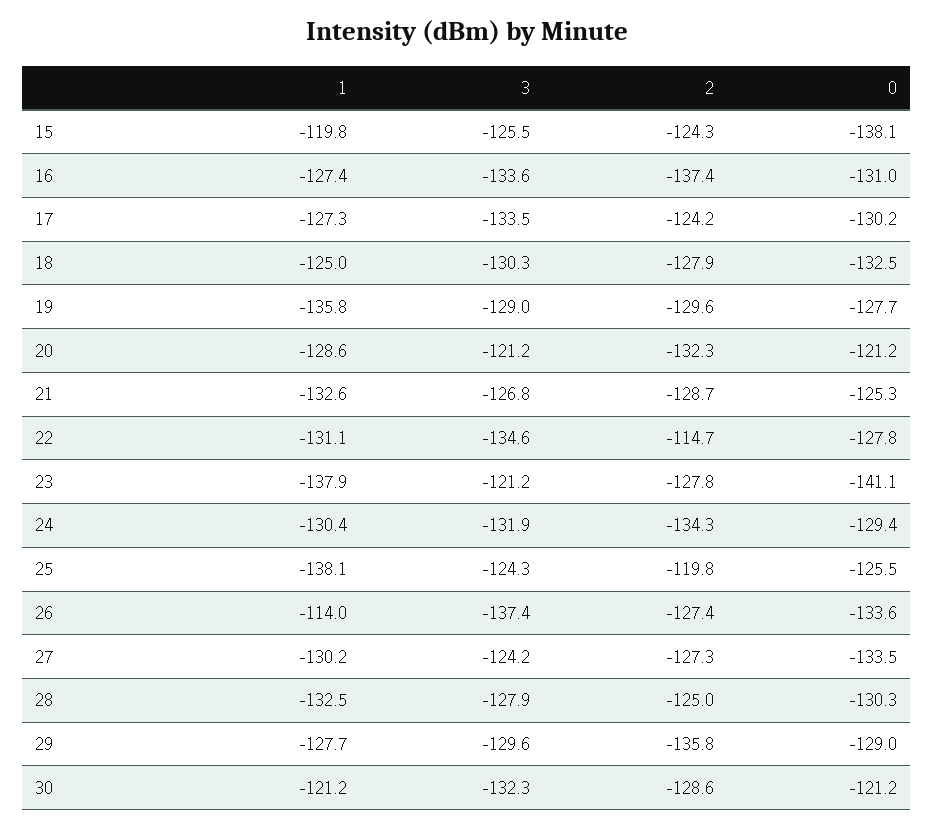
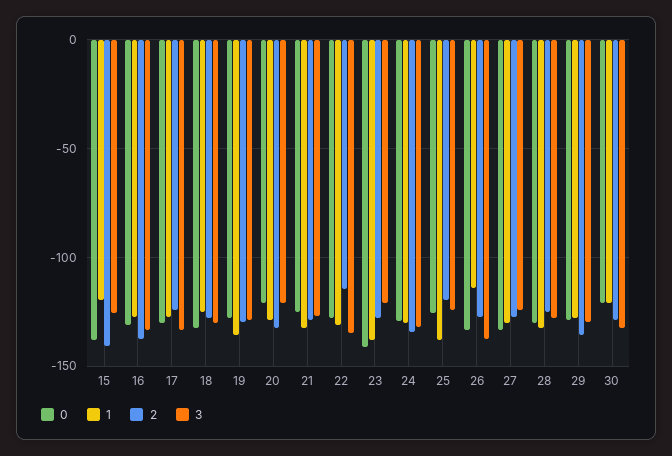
2, 15: -124.3 -> -140

